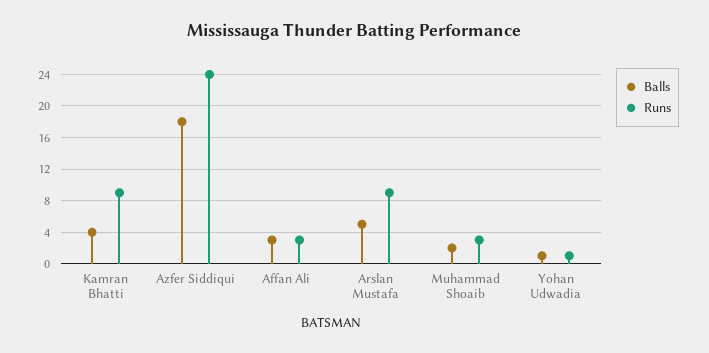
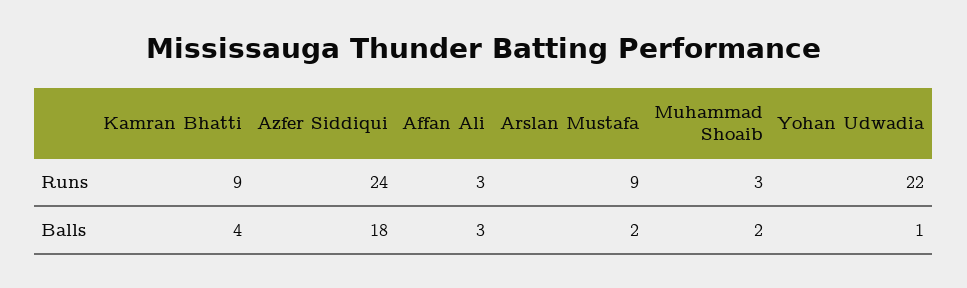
Balls, Arslan Mustafa: 5 -> 2
Runs, Yohan Udwadia: 1 -> 22

